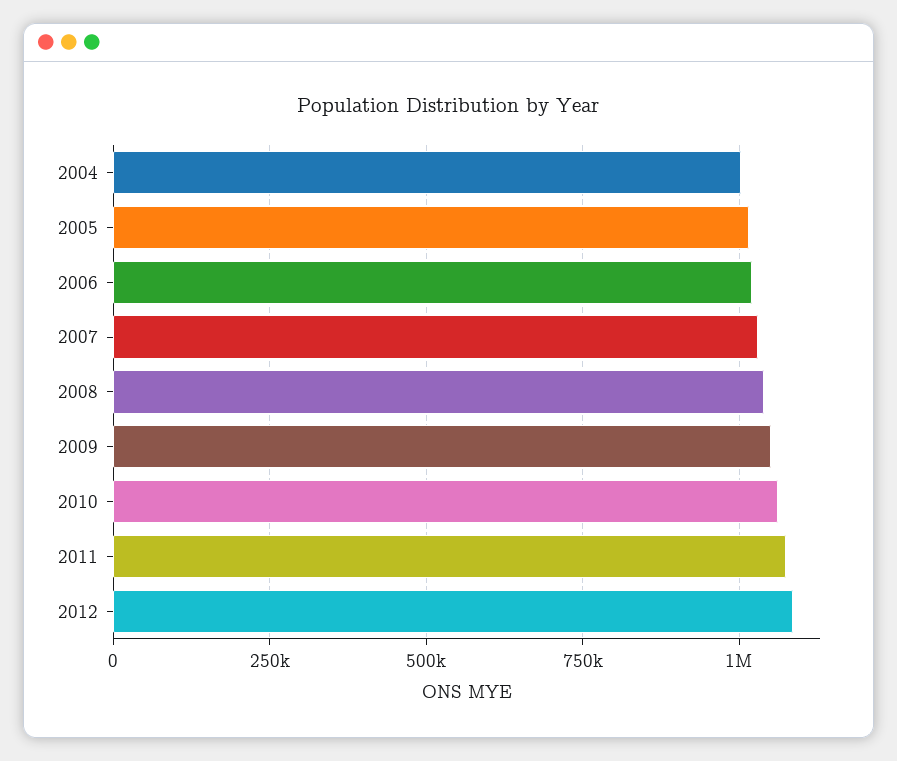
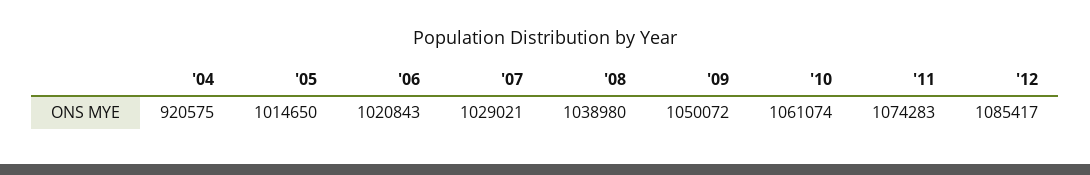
2004: 1000000 -> 920575

